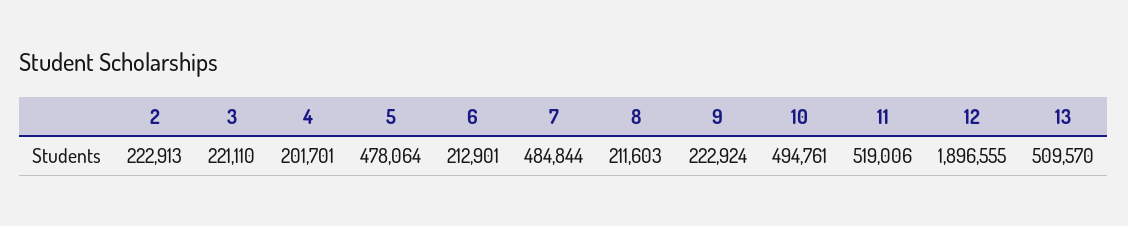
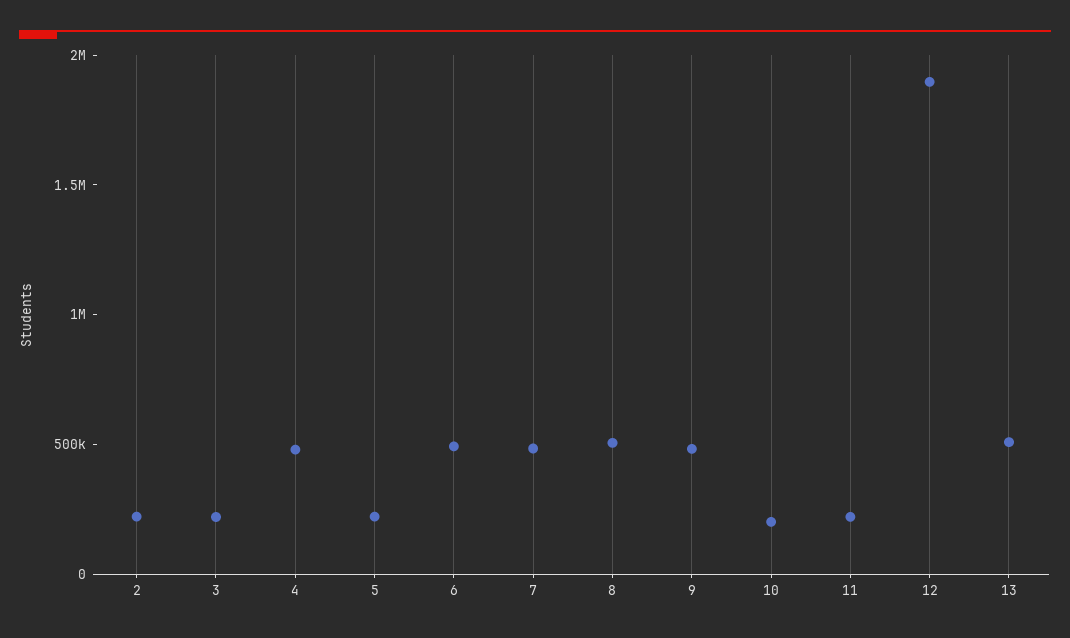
4: 201701 -> 500000
5: 478064 -> 200000
6: 212901 -> 500000
8: 211603 -> 500000
9: 222924 -> 500000
10: 494761 -> 200000
11: 519006 -> 200000

